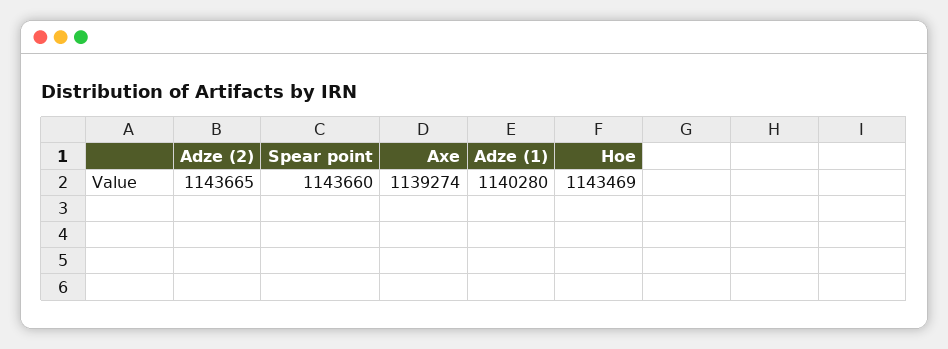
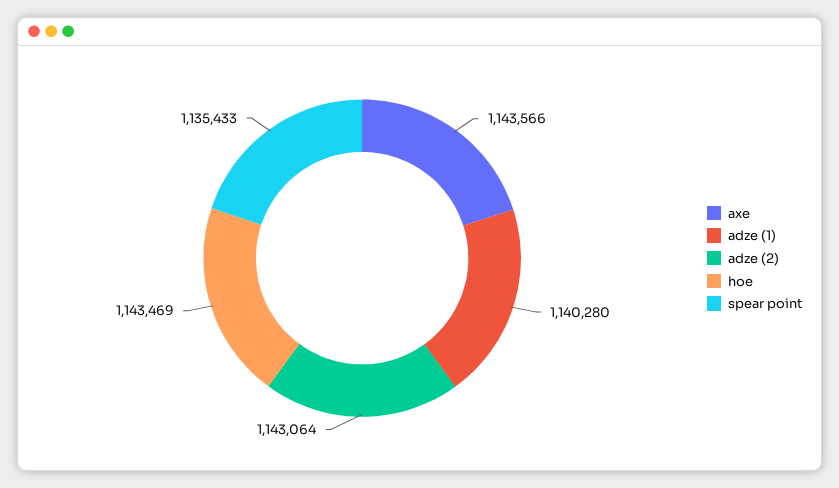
Adze (2): 1143665 -> 1143064
Spear point: 1143660 -> 1135433
Axe: 1139274 -> 1143566

